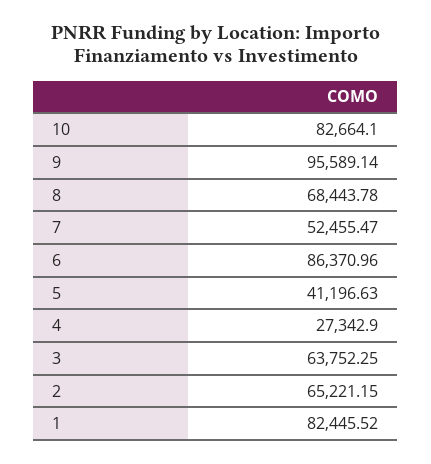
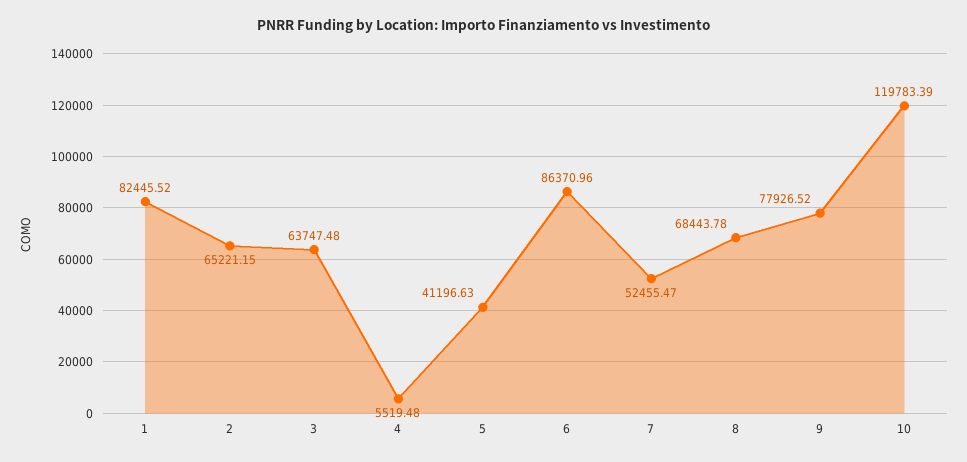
10: 82664.1 -> 119783.39
9: 95589.14 -> 77926.52
4: 27342.9 -> 5519.48
3: 63752.25 -> 63747.48

